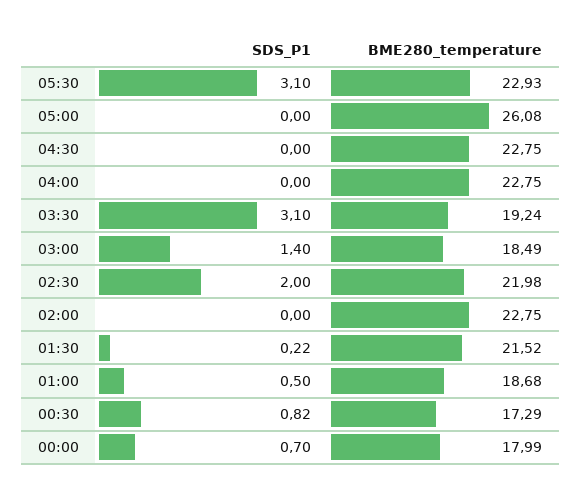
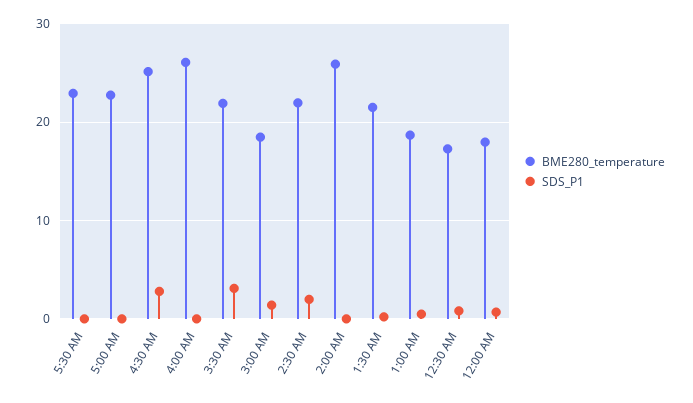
SDS_P1, 05:30: 3.1 -> 0
BME280_temperature, 05:00: 26.08 -> 23
SDS_P1, 04:30: 0 -> 3
BME280_temperature, 04:30: 22.75 -> 25
BME280_temperature, 04:00: 22.75 -> 26
BME280_temperature, 03:30: 19.24 -> 22
BME280_temperature, 02:00: 22.75 -> 26

